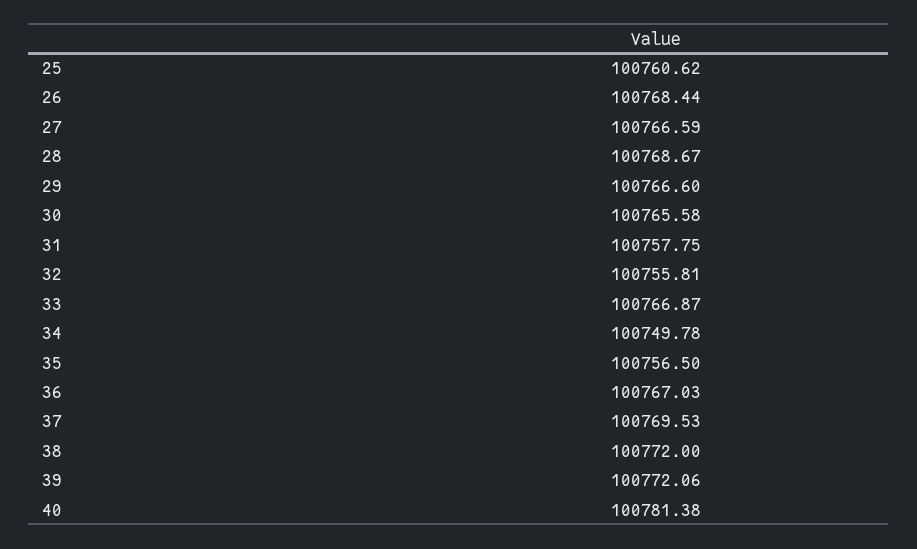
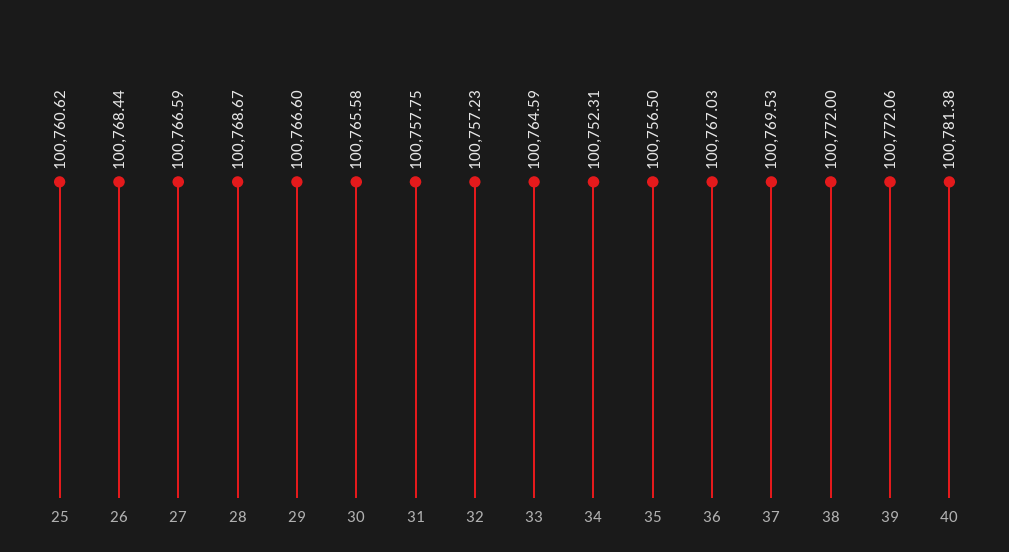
32: 100755.81 -> 100757.23
33: 100766.87 -> 100764.59
34: 100749.78 -> 100752.31

